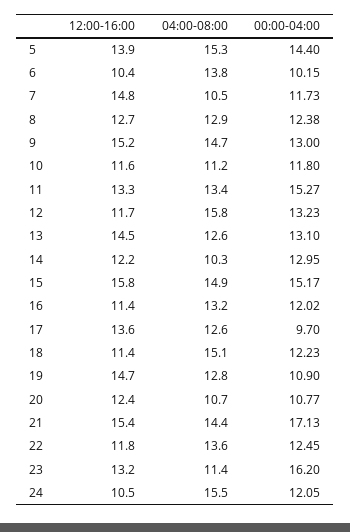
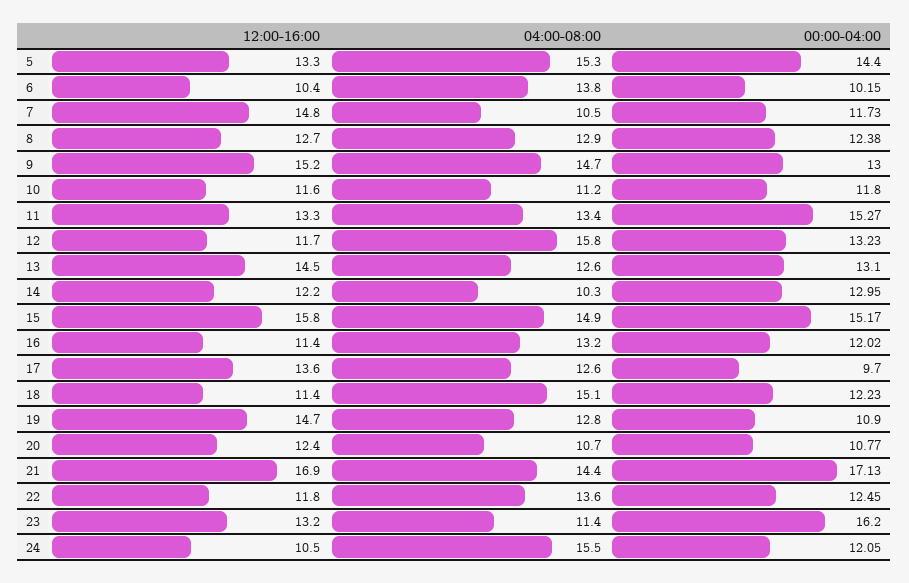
12:00-16:00, 5: 13.9 -> 13.3
12:00-16:00, 21: 15.4 -> 16.9

